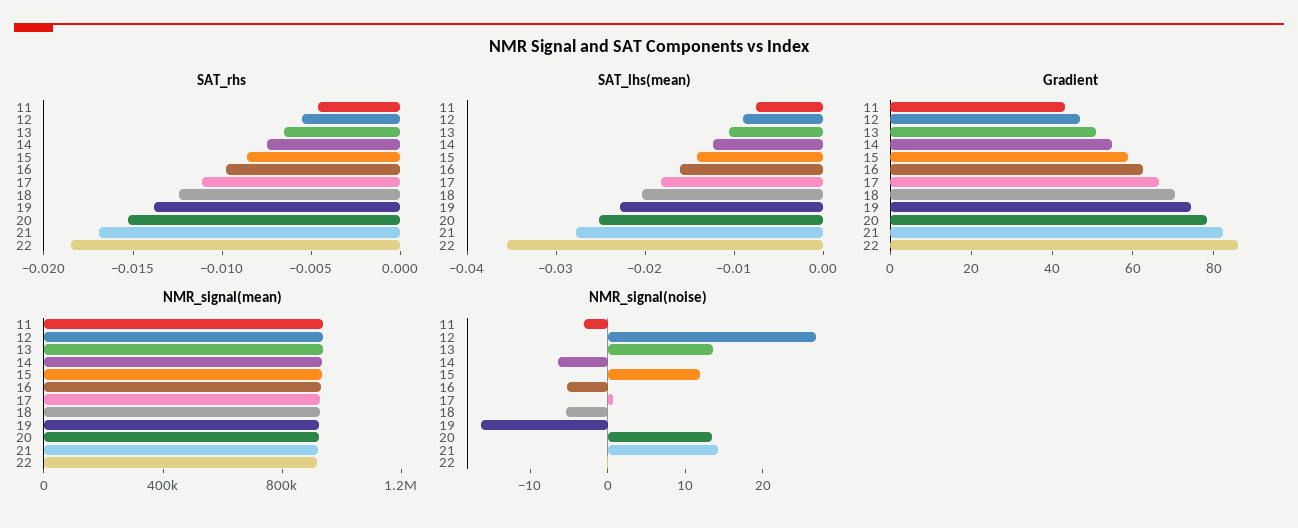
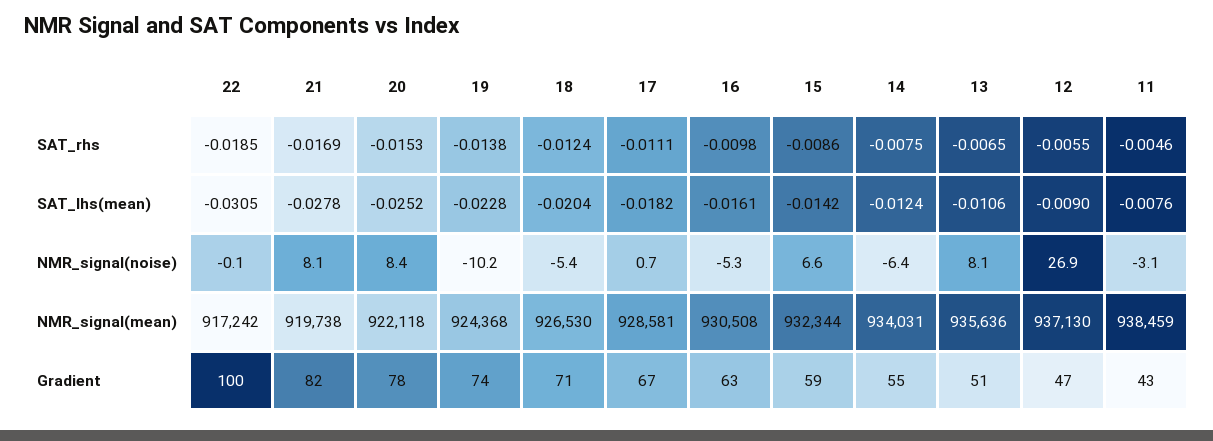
SAT_lhs(mean), 22: -0.036 -> -0.0305
Gradient, 22: 85 -> 100
NMR_signal(noise), 13: 14 -> 8.1
NMR_signal(noise), 15: 12 -> 6.6
NMR_signal(noise), 19: -16 -> -10.2
NMR_signal(noise), 20: 14 -> 8.4
NMR_signal(noise), 21: 14 -> 8.1

